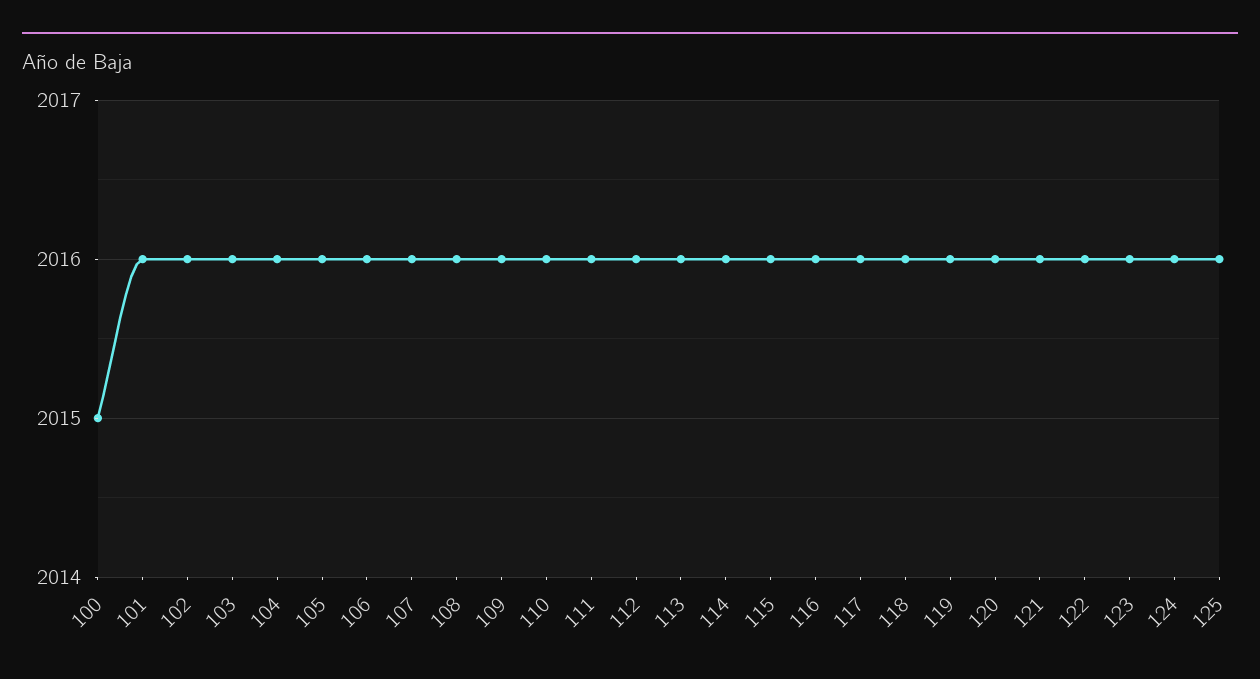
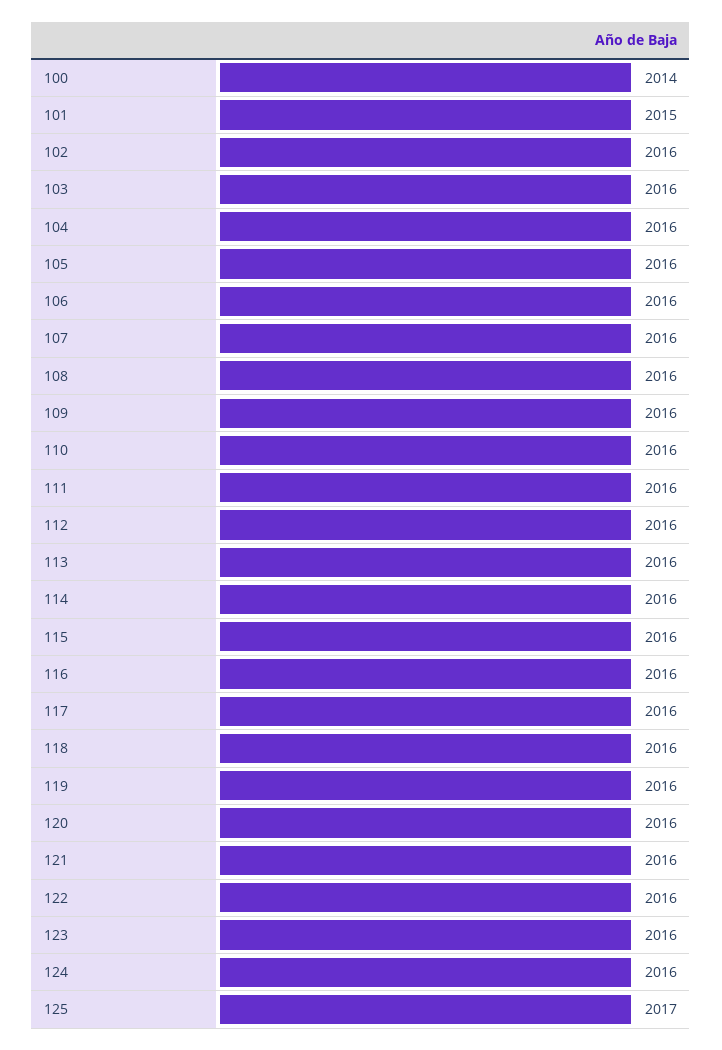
100: 2015 -> 2014
101: 2016 -> 2015
125: 2016 -> 2017

